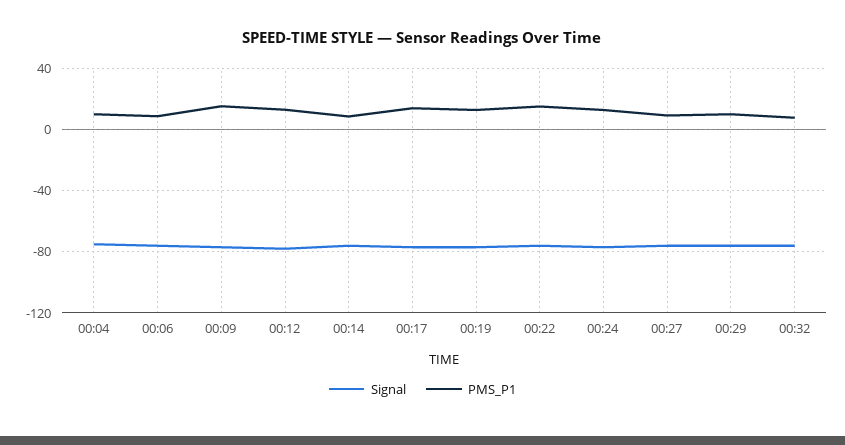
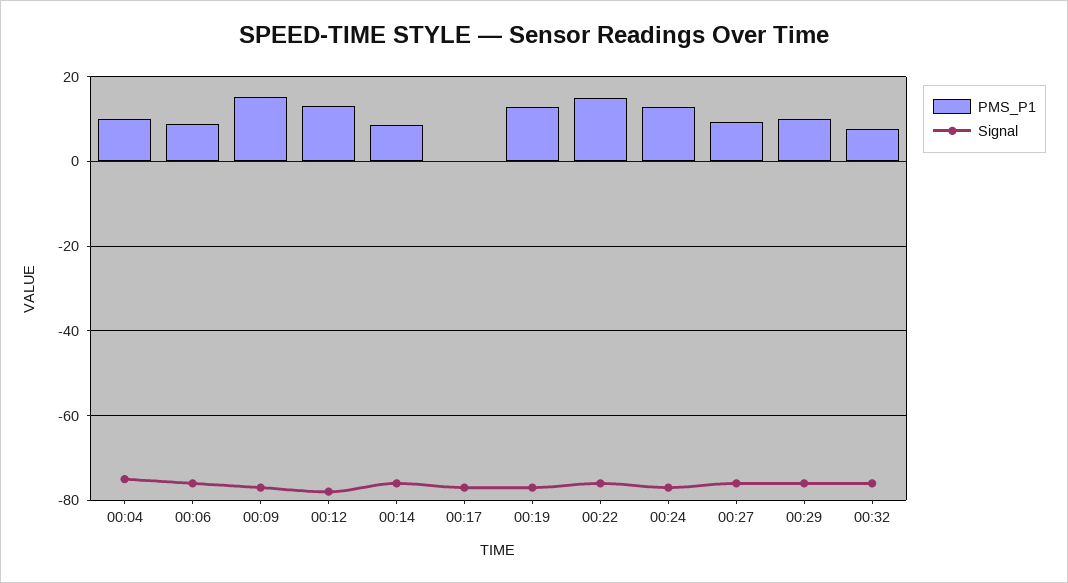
PMS_P1, 00:17: 15 -> 0

